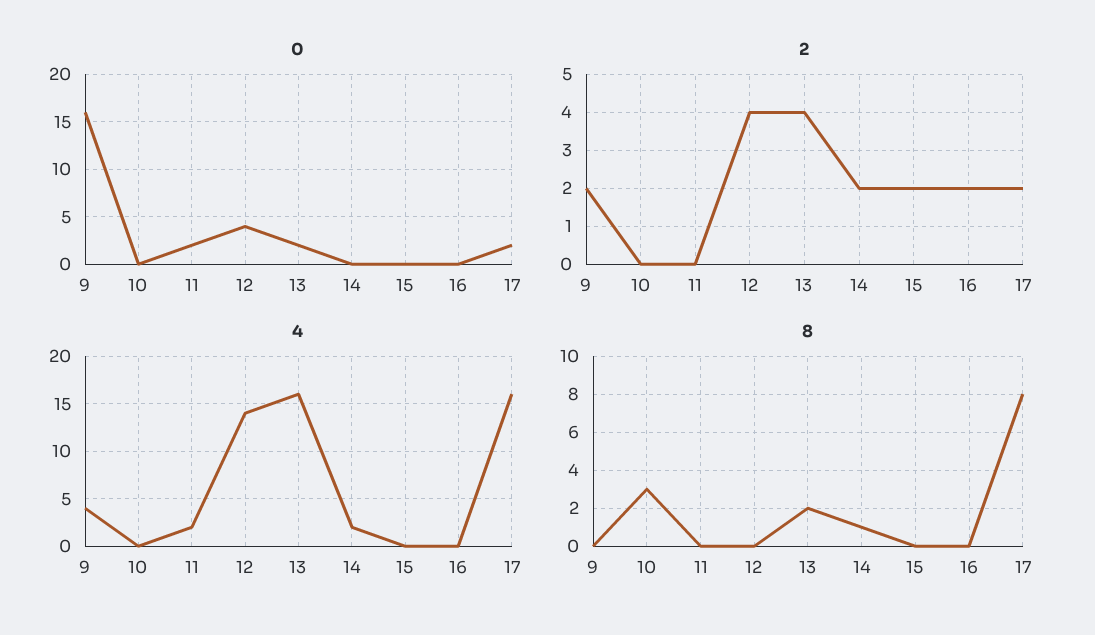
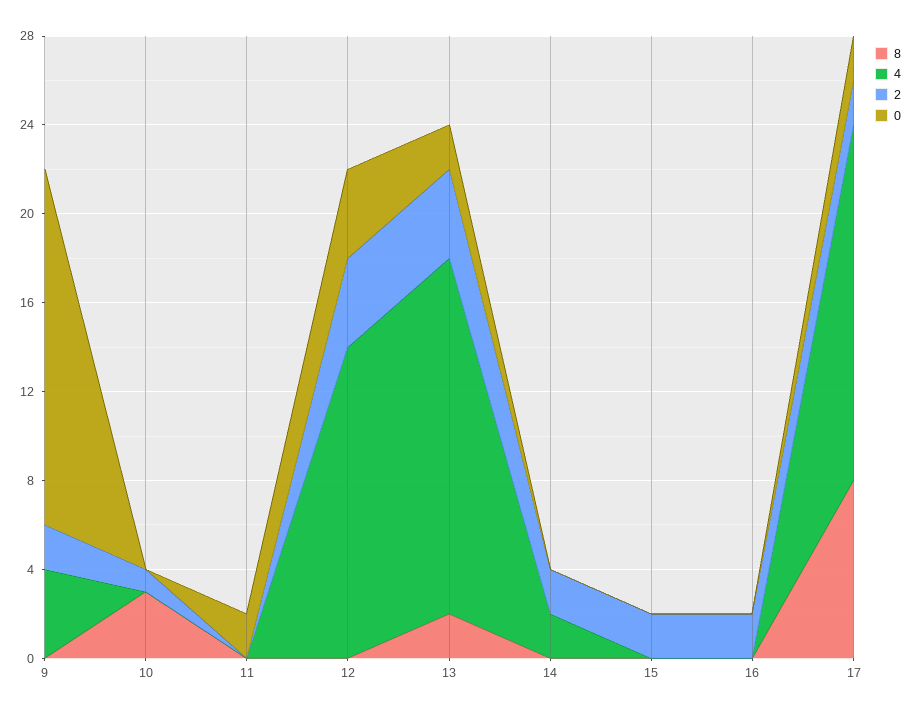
2, 10: 0 -> 1
4, 11: 2 -> 0
8, 14: 1 -> 0

